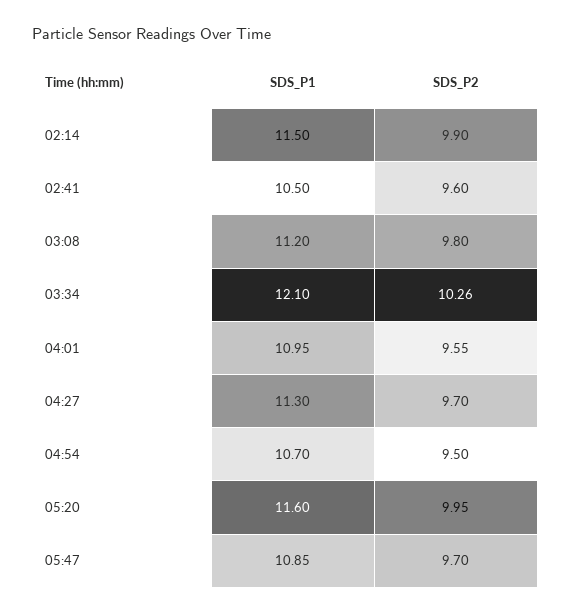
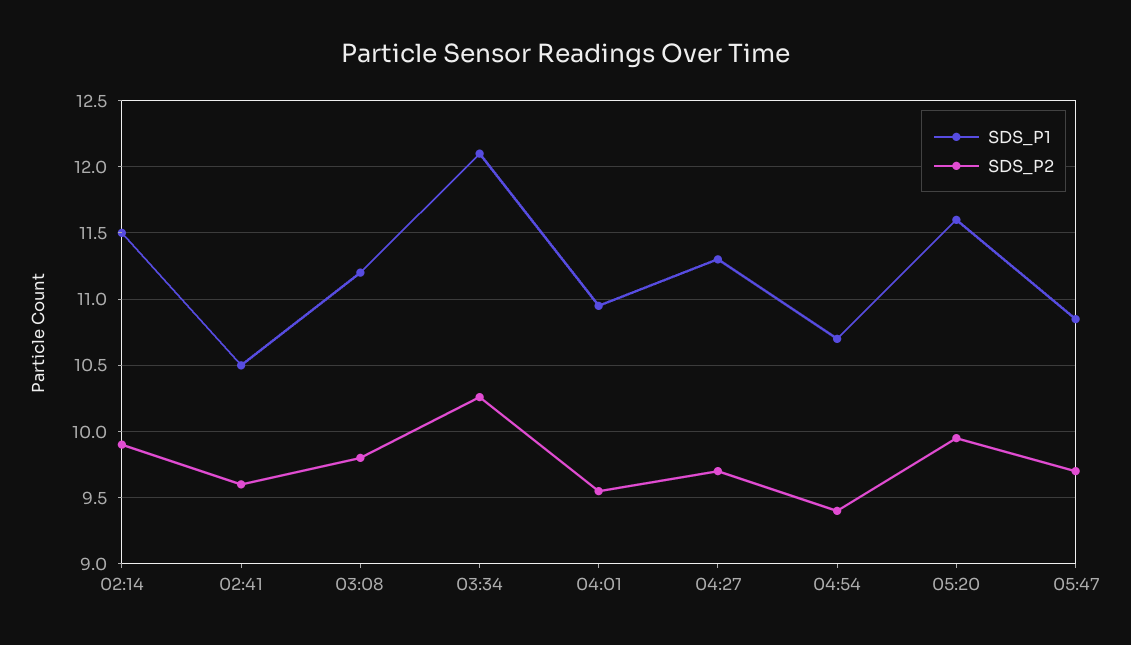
SDS_P2, 04:54: 9.5 -> 9.4

